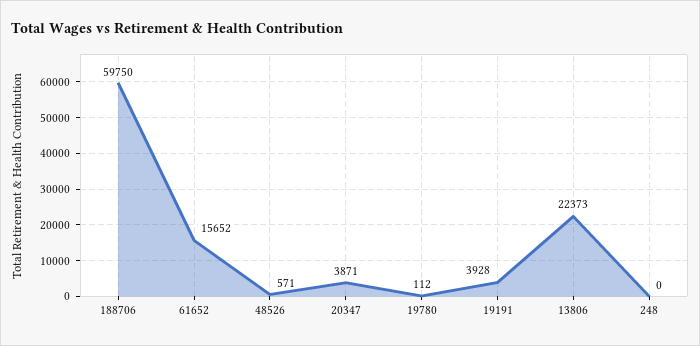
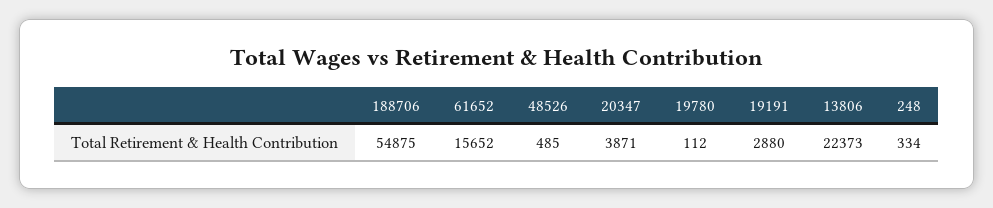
188706: 59750 -> 54875
48526: 571 -> 485
19191: 3928 -> 2880
248: 0 -> 334

